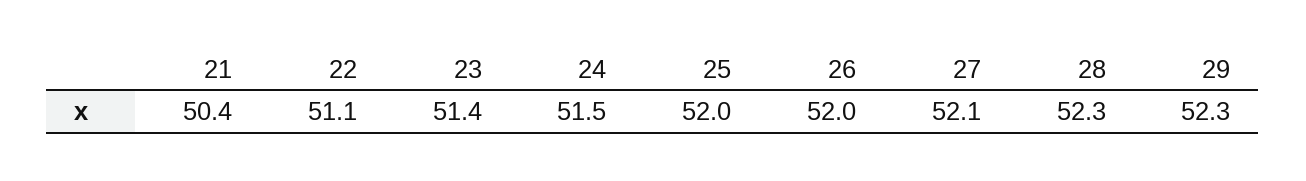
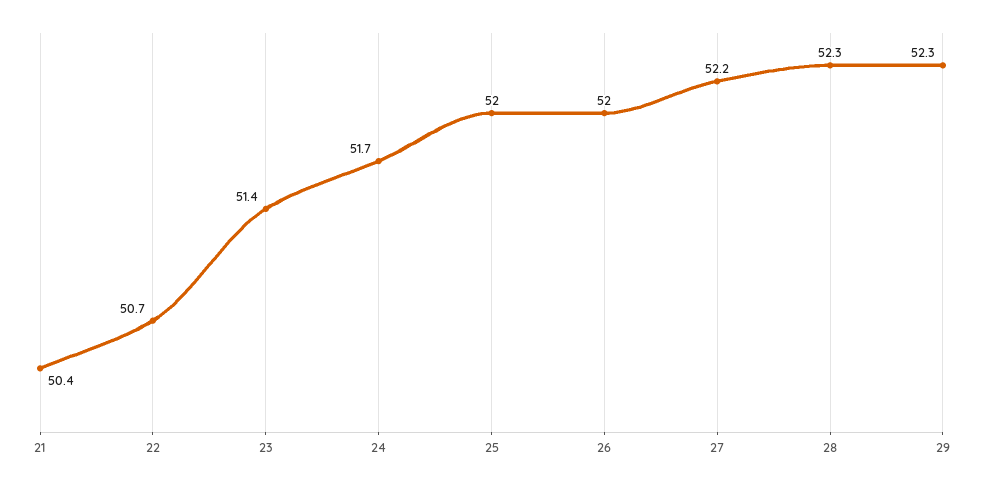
22: 51.1 -> 50.7
24: 51.5 -> 51.7
27: 52.1 -> 52.2

